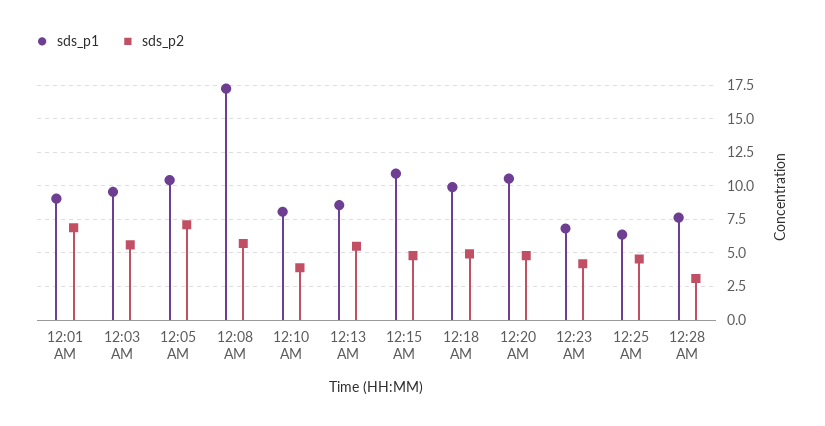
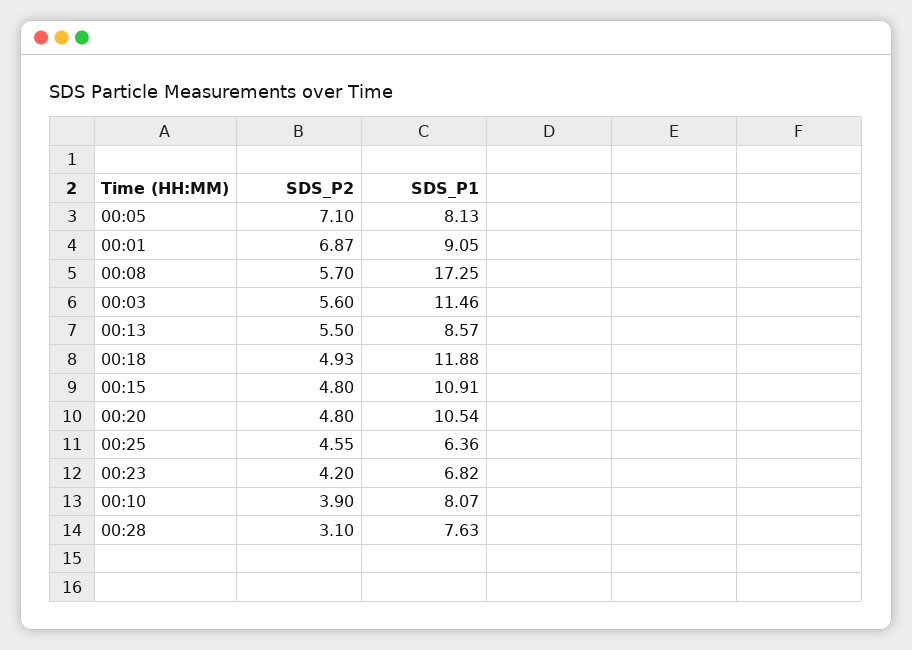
sds_p1, 12:03 AM: 9.5 -> 11.46
sds_p1, 12:05 AM: 10.5 -> 8.13
sds_p1, 12:18 AM: 10 -> 11.88

